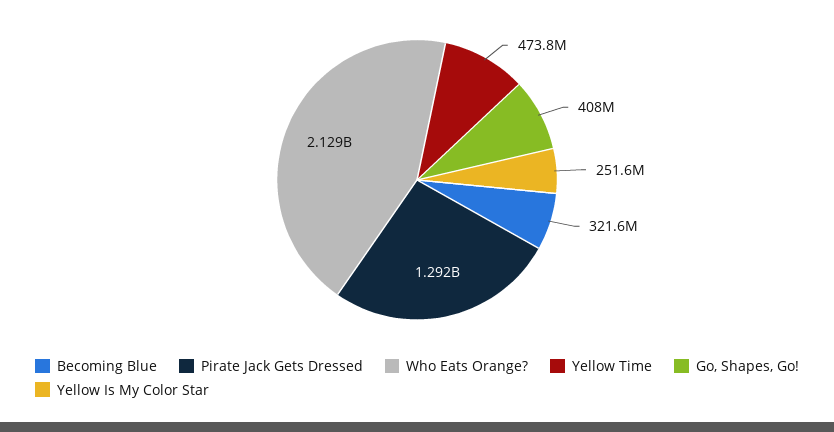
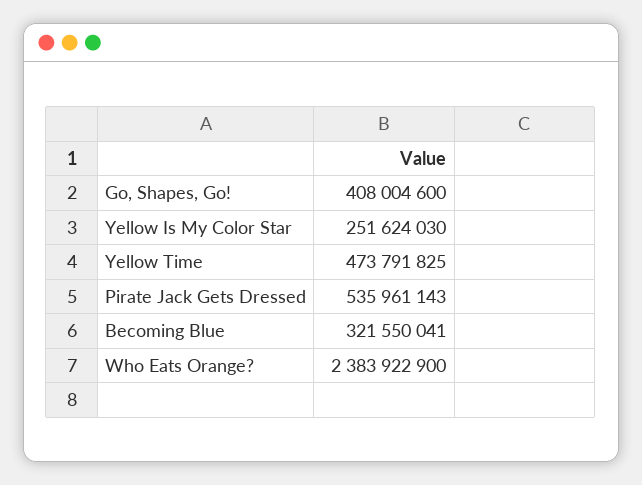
Pirate Jack Gets Dressed: 1292000000 -> 535961143
Who Eats Orange?: 2129000000 -> 2383922900

